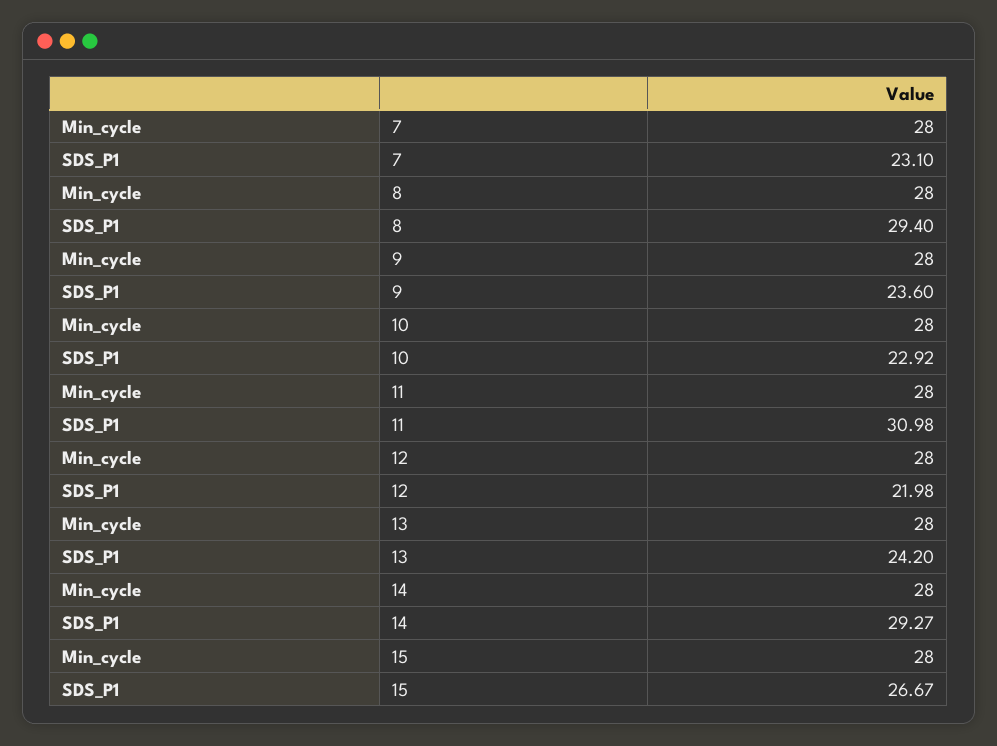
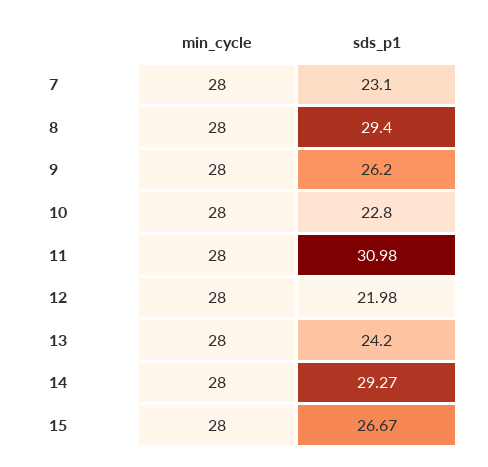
SDS_P1, 9: 23.6 -> 26.2
SDS_P1, 10: 22.92 -> 22.8

